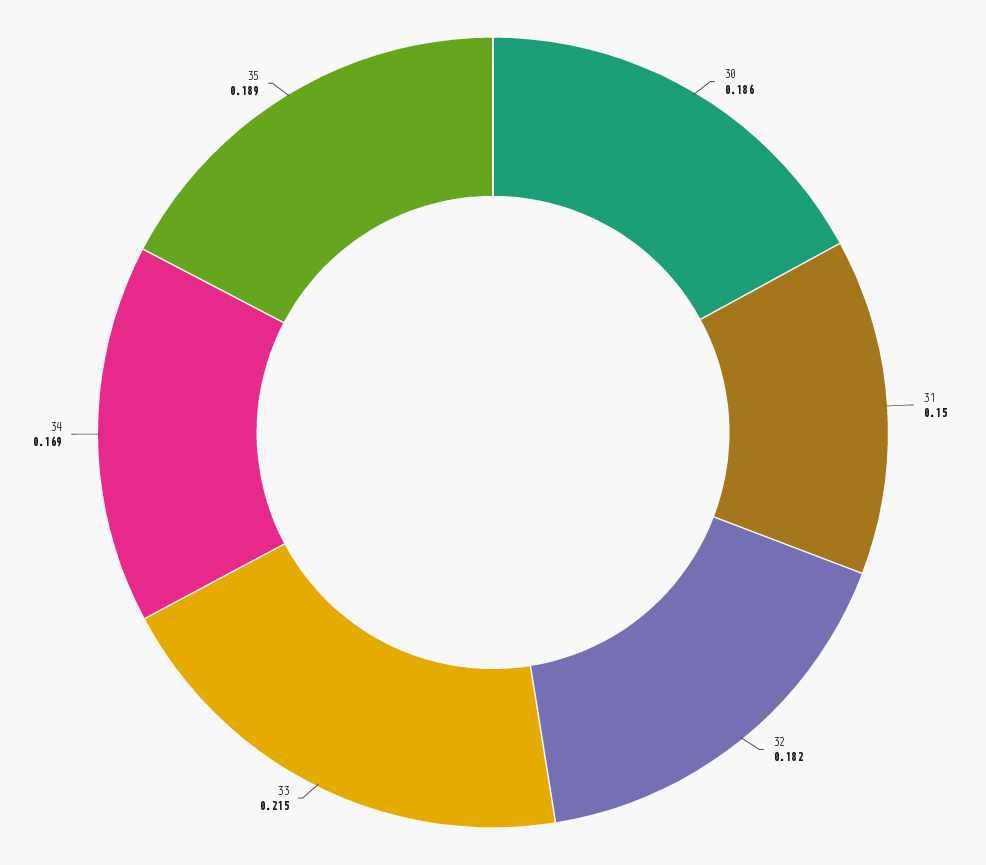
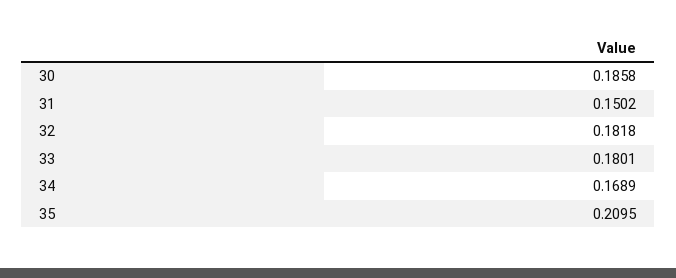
33: 0.215 -> 0.1801
35: 0.189 -> 0.2095

